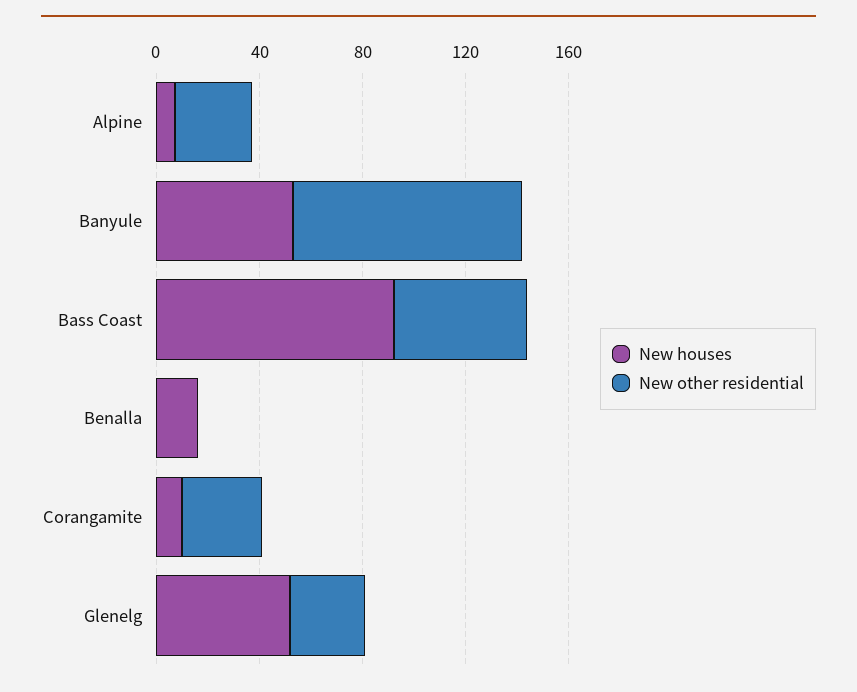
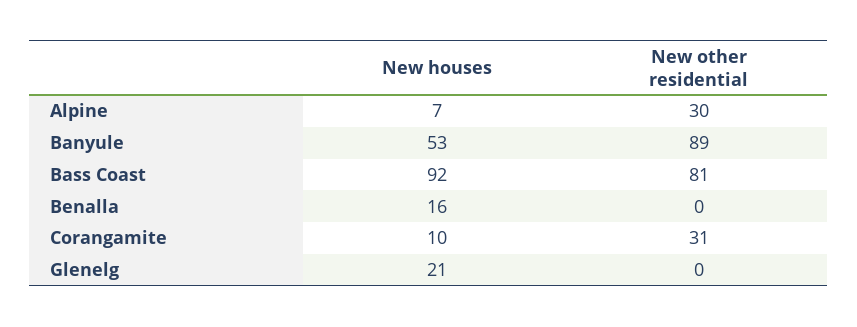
New other residential, Bass Coast: 50 -> 81
New houses, Glenelg: 50 -> 21
New other residential, Glenelg: 30 -> 0

